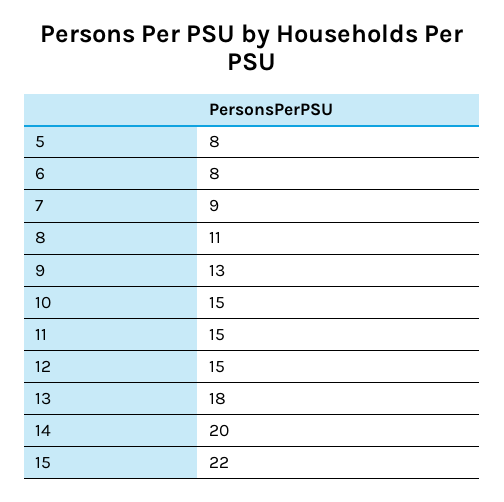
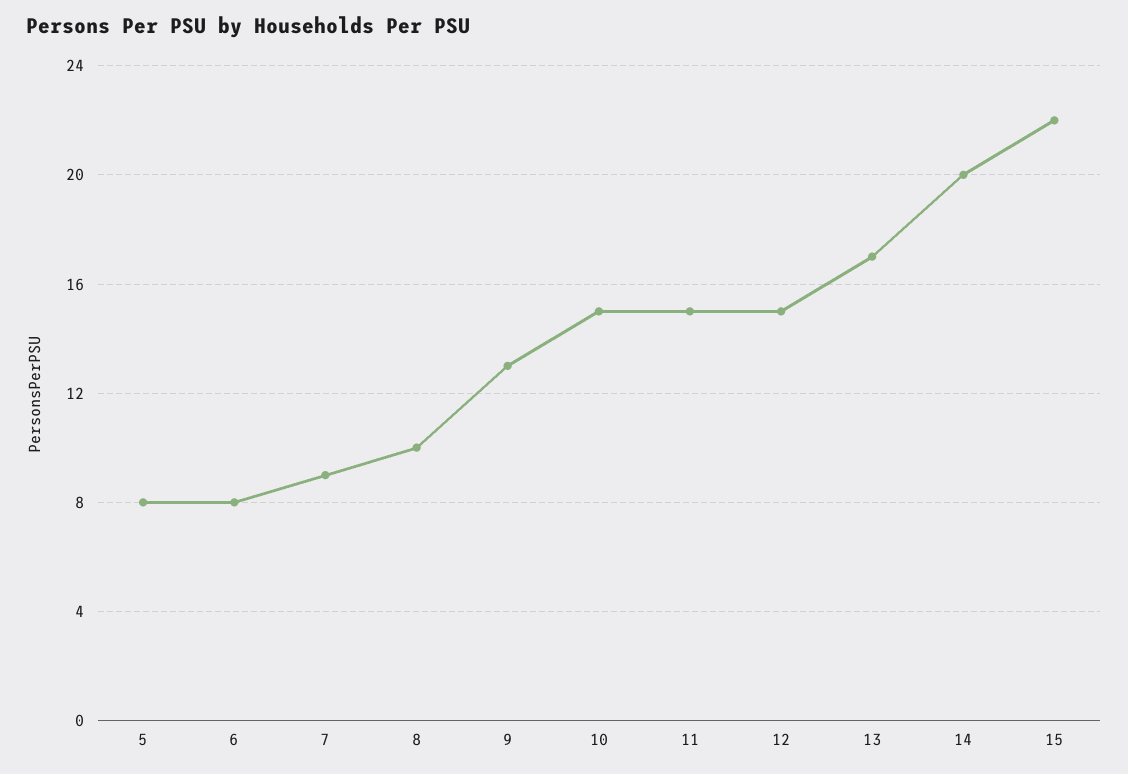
8: 11 -> 10
13: 18 -> 17

